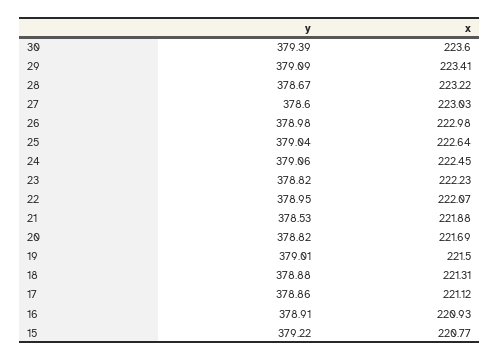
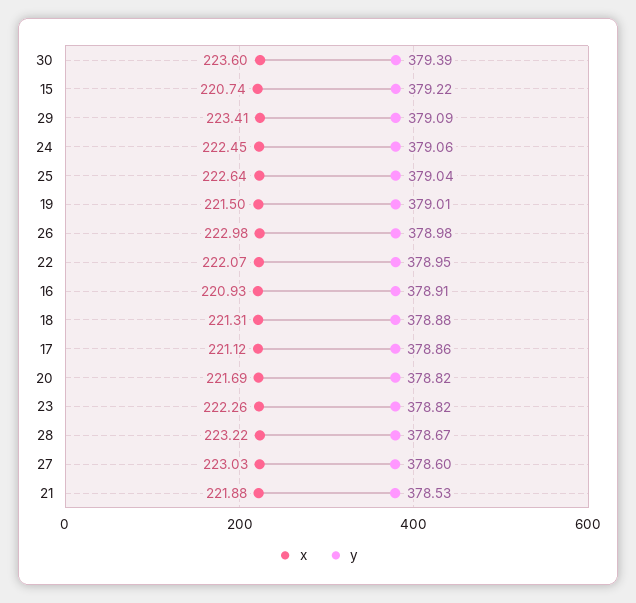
x, 23: 222.23 -> 222.26
x, 15: 220.77 -> 220.74

